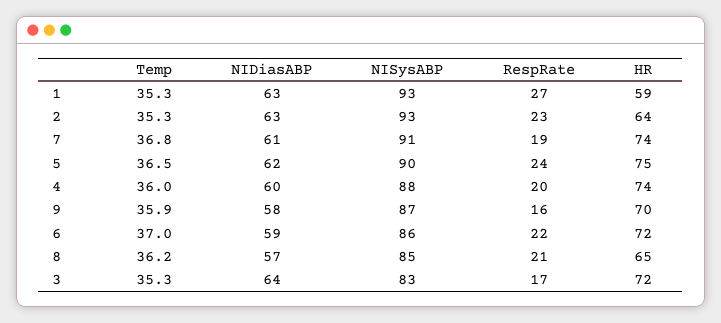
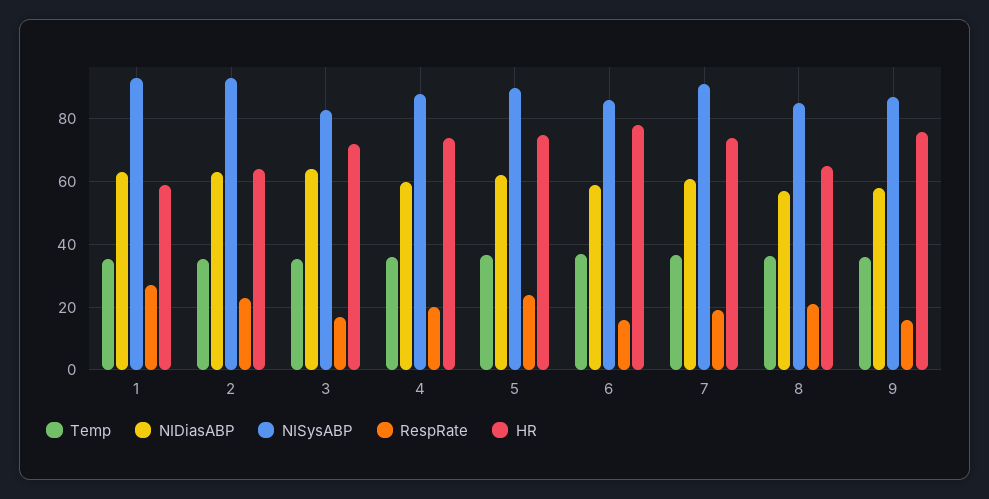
HR, 9: 70 -> 76
RespRate, 6: 22 -> 16
HR, 6: 72 -> 78

